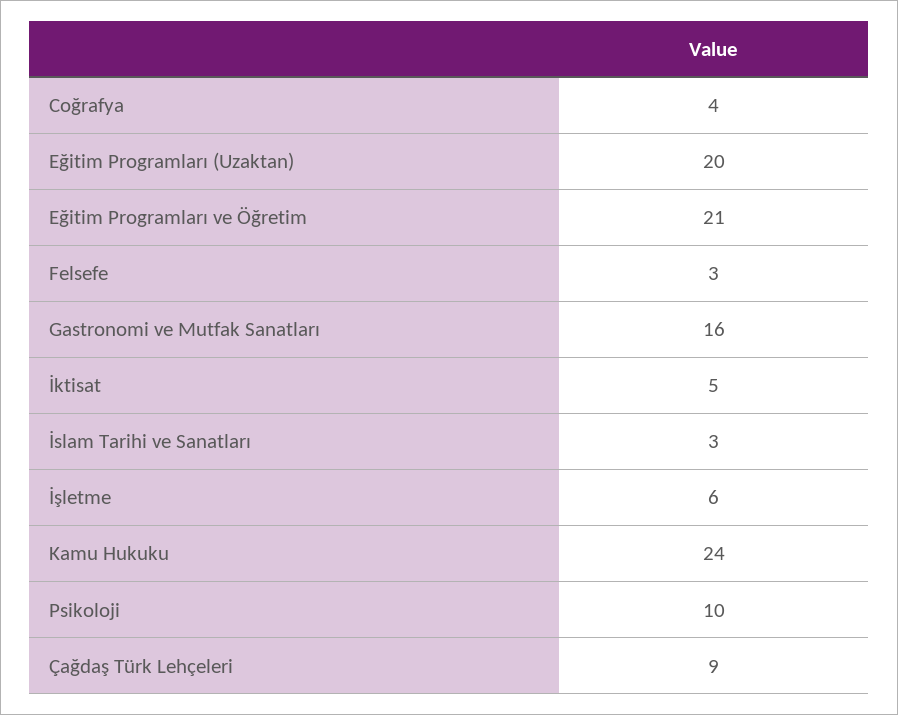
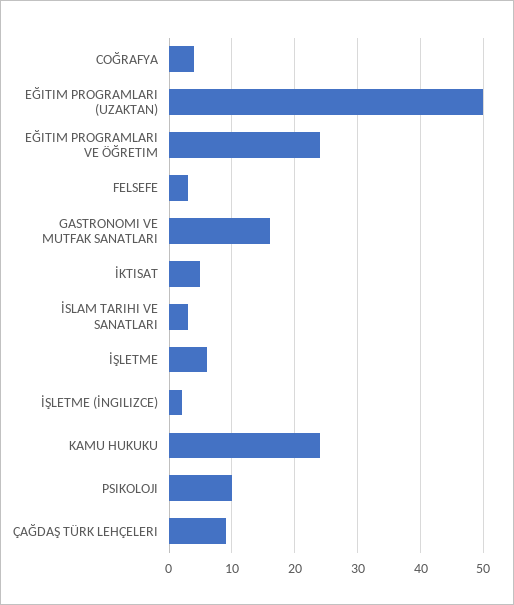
Eğitim Programları (Uzaktan): 20 -> 50
Eğitim Programları ve Öğretim: 21 -> 24
İŞLETME (İNGILIZCE): none -> 2

